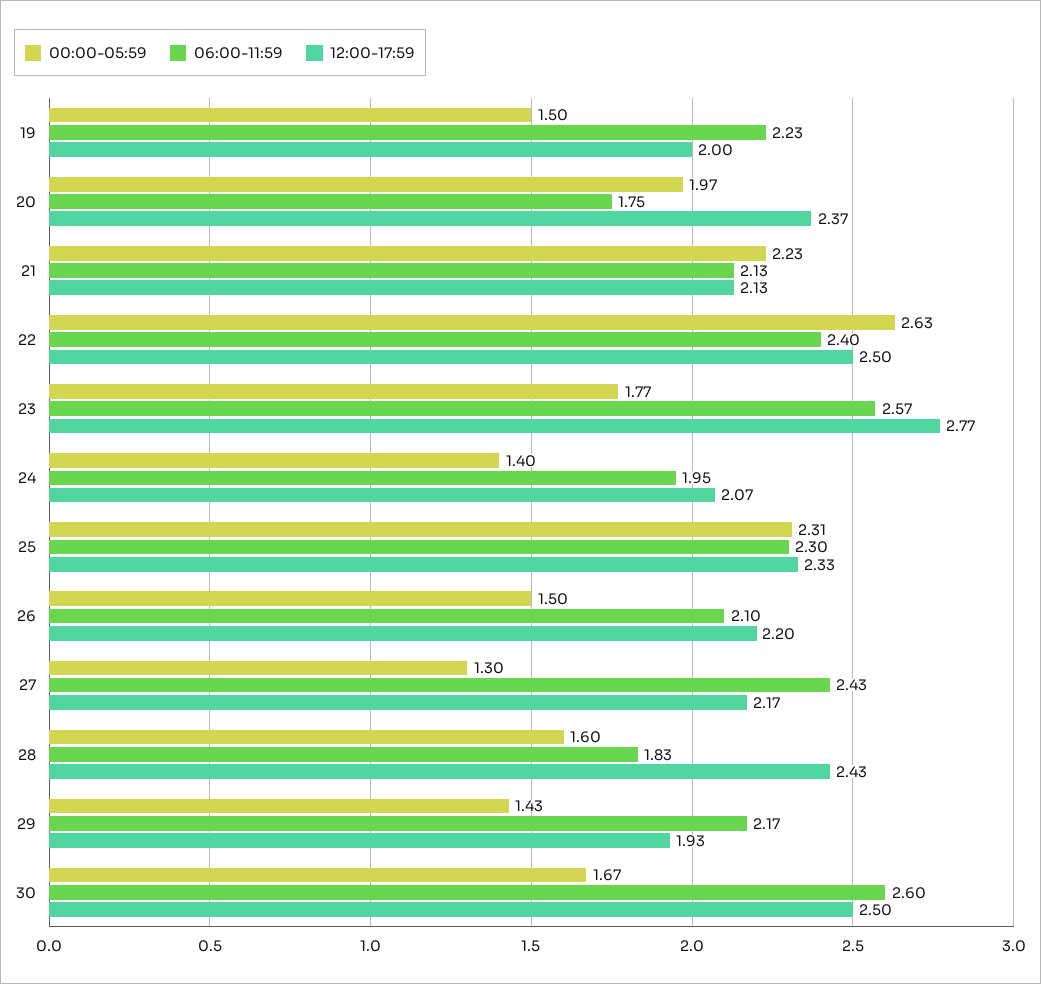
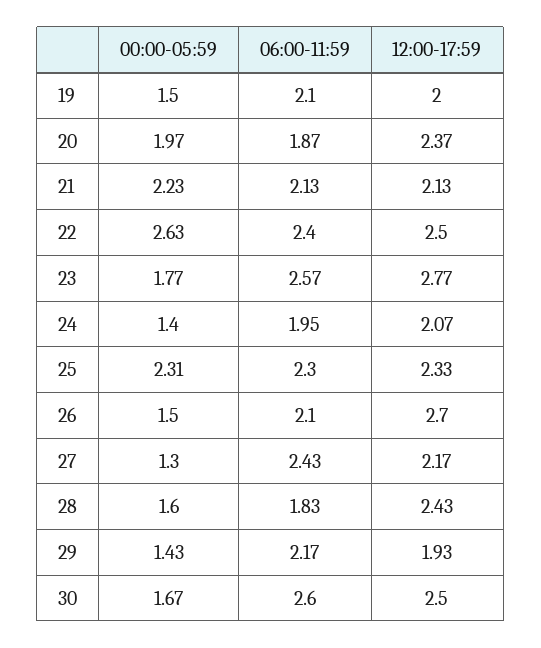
06:00-11:59, 19: 2.23 -> 2.1
06:00-11:59, 20: 1.75 -> 1.87
12:00-17:59, 26: 2.2 -> 2.7

